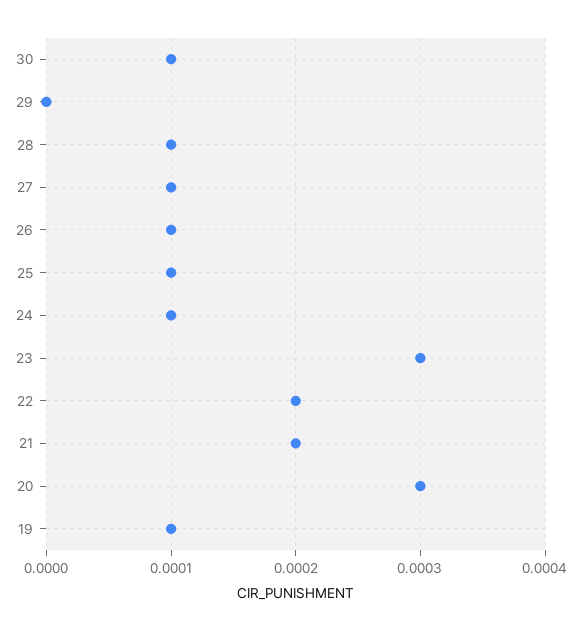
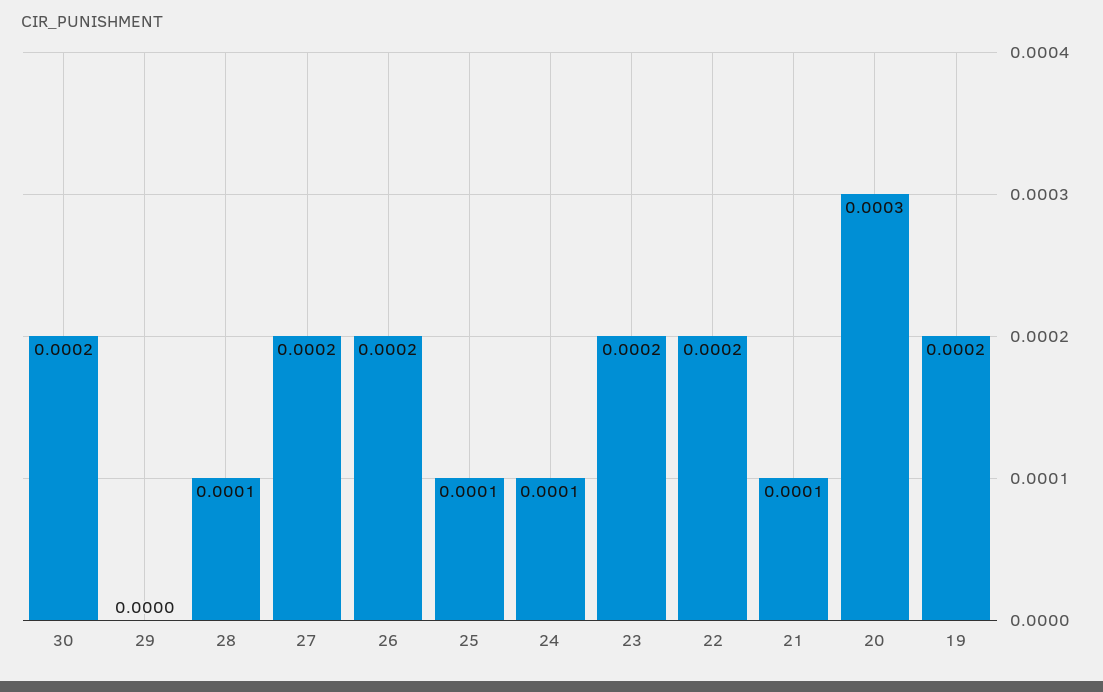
30: 0.0001 -> 0.0002
27: 0.0001 -> 0.0002
26: 0.0001 -> 0.0002
23: 0.0003 -> 0.0002
21: 0.0002 -> 0.0001
19: 0.0001 -> 0.0002

